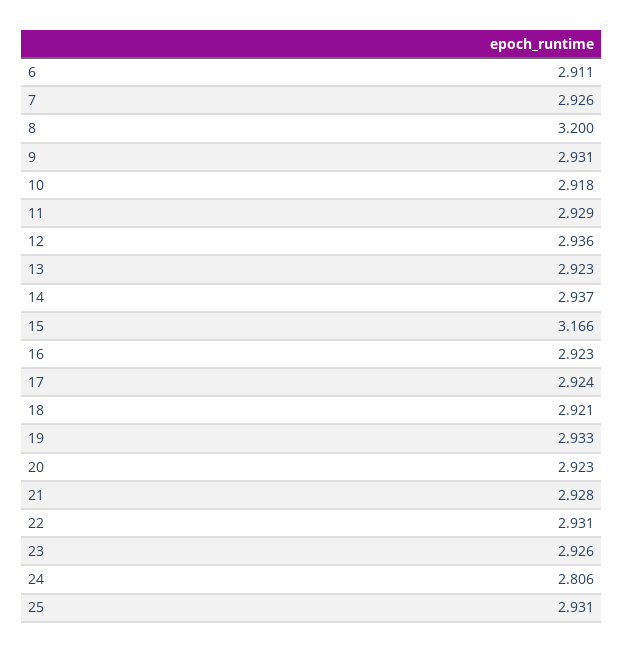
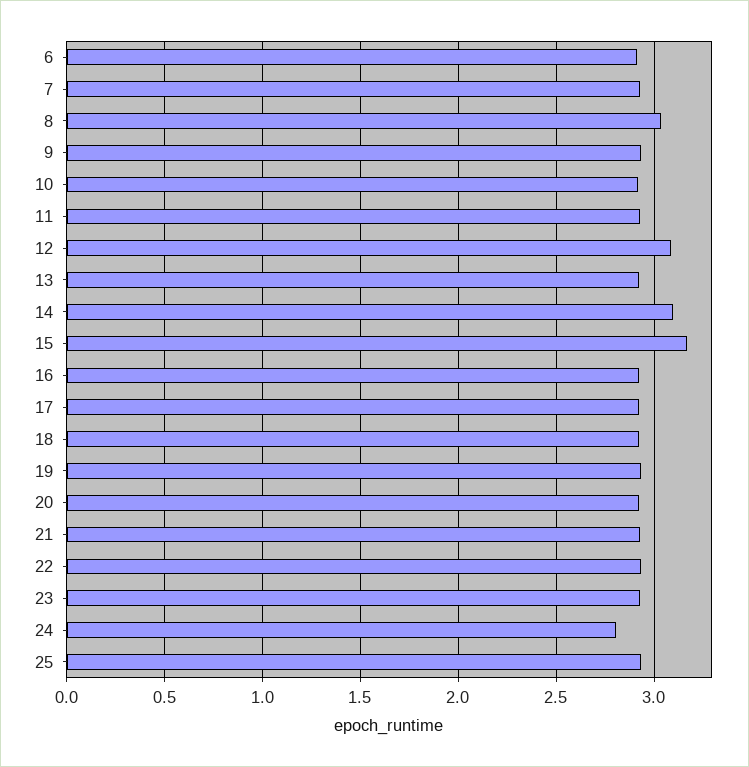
8: 3.2 -> 3.05
12: 2.936 -> 3.1
14: 2.937 -> 3.1

